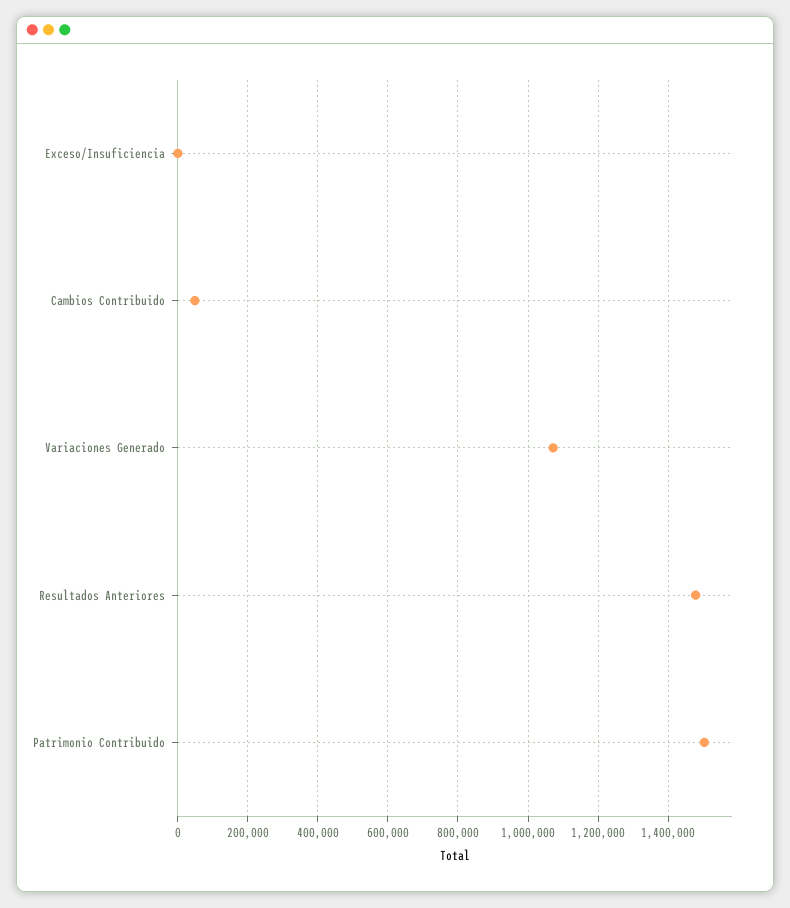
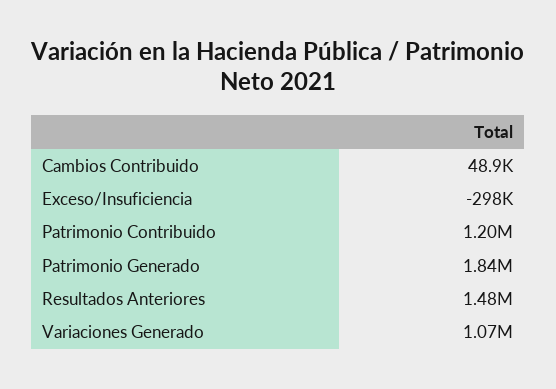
Exceso/Insuficiencia: 0 -> -298000
Patrimonio Contribuido: 1500000 -> 1200000
Patrimonio Generado: none -> 1840000

